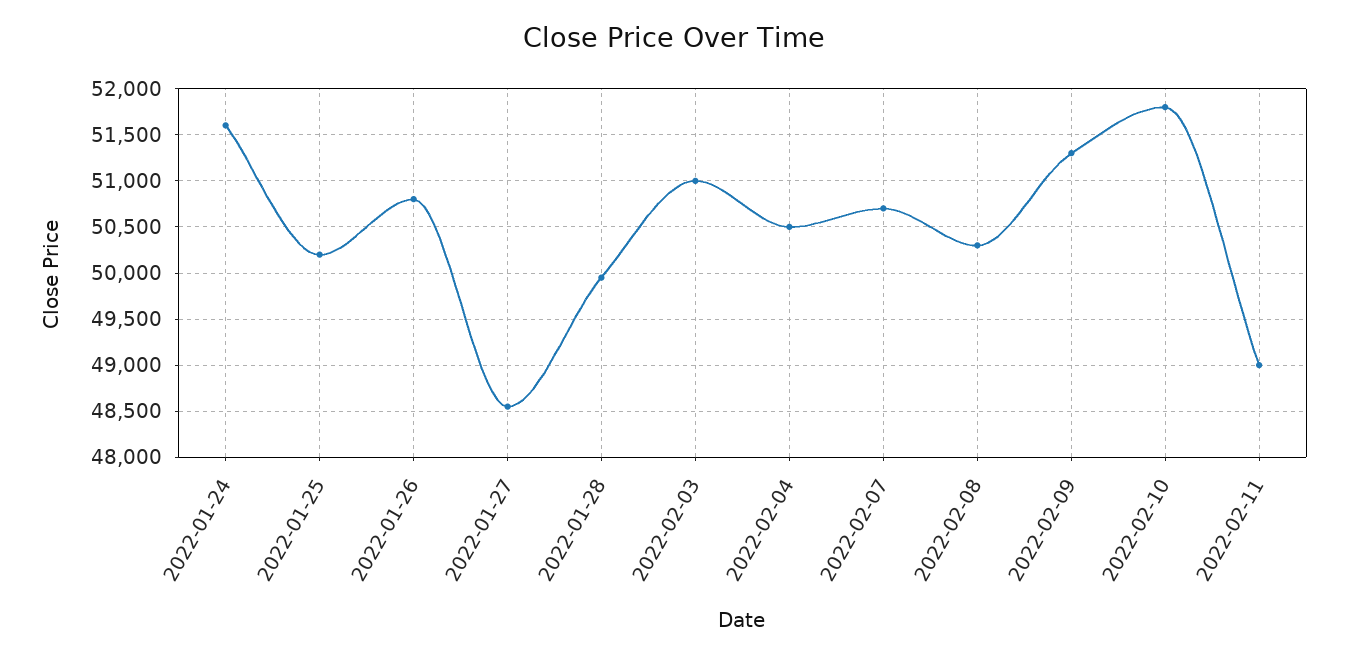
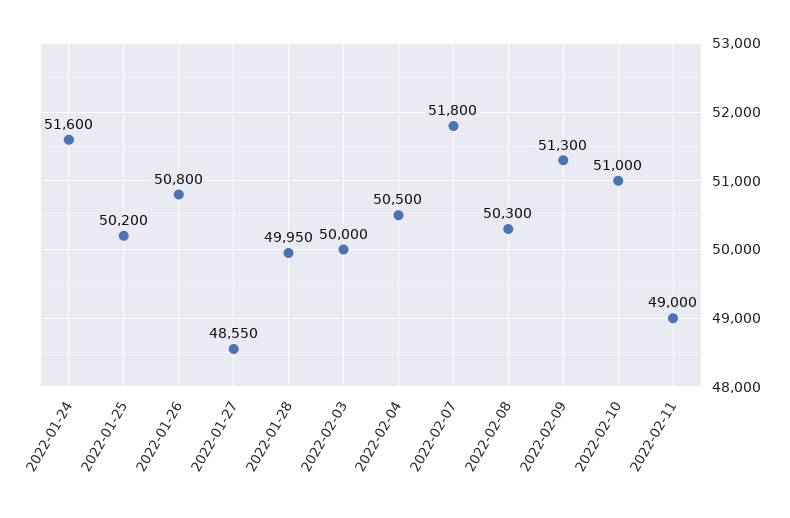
2022-02-03: 51000 -> 50000
2022-02-07: 50700 -> 51800
2022-02-10: 51800 -> 51000

